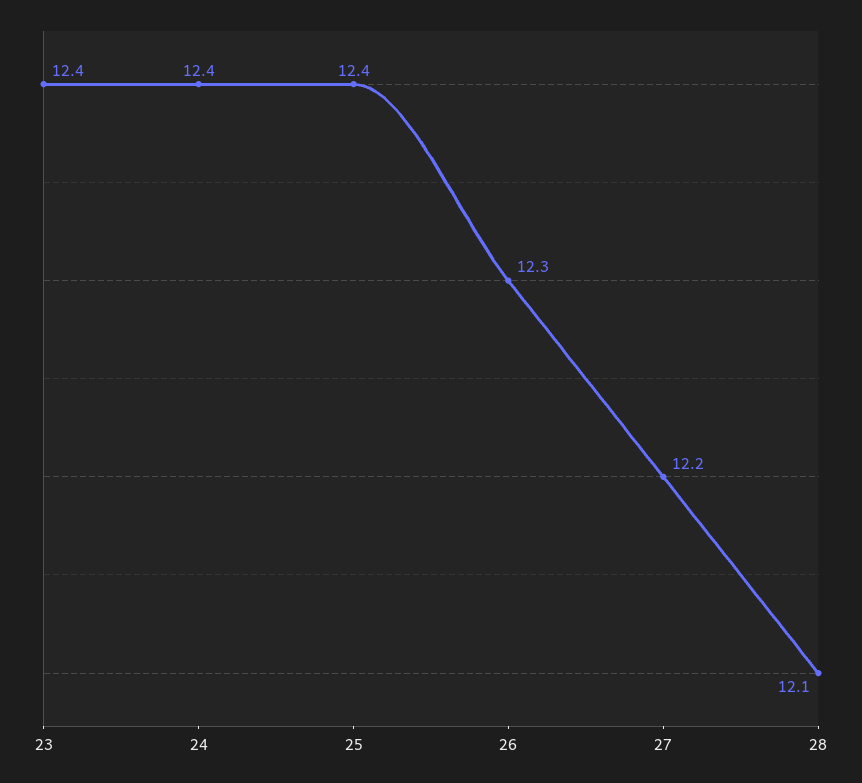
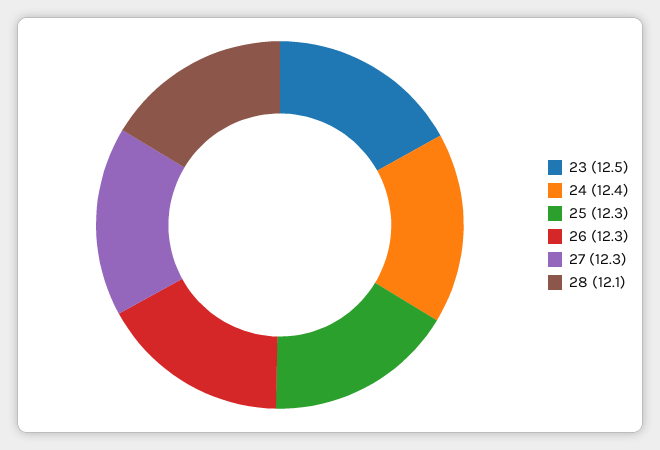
23: 12.4 -> 12.5
25: 12.4 -> 12.3
27: 12.2 -> 12.3

